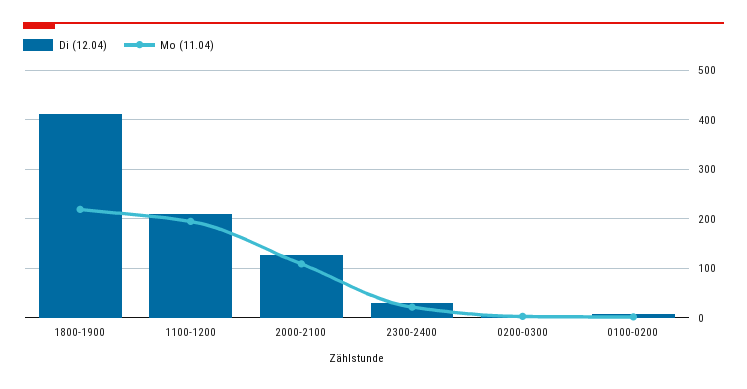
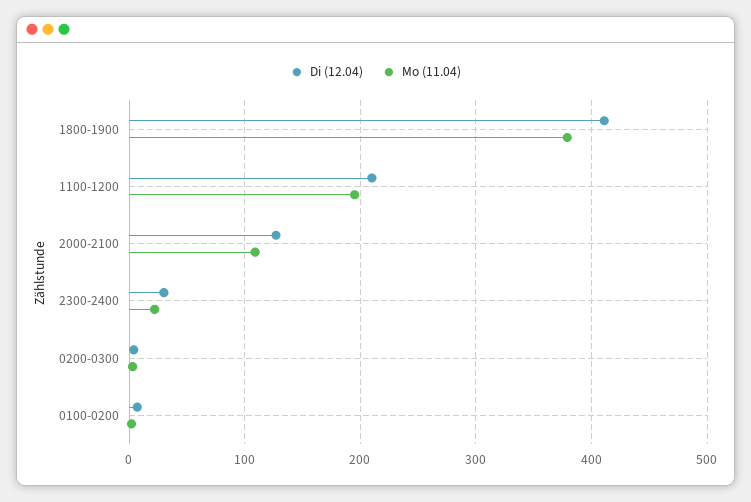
Mo (11.04), 1800-1900: 220 -> 380

